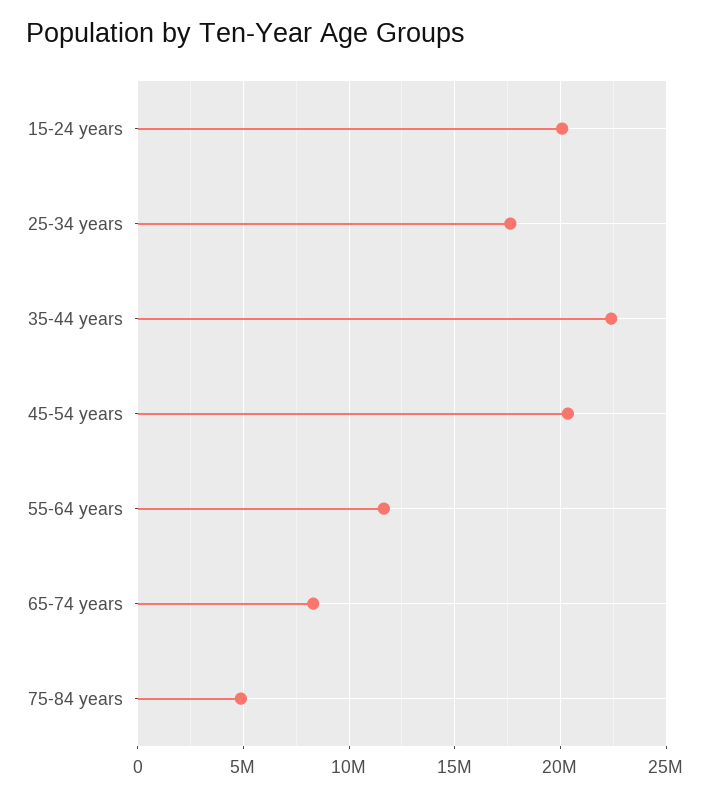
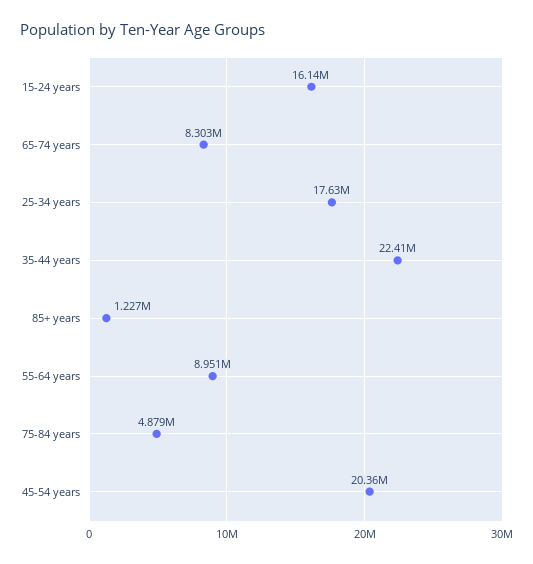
15-24 years: 20000000 -> 16140000
55-64 years: 11500000 -> 8951000
85+ years: none -> 1227000

